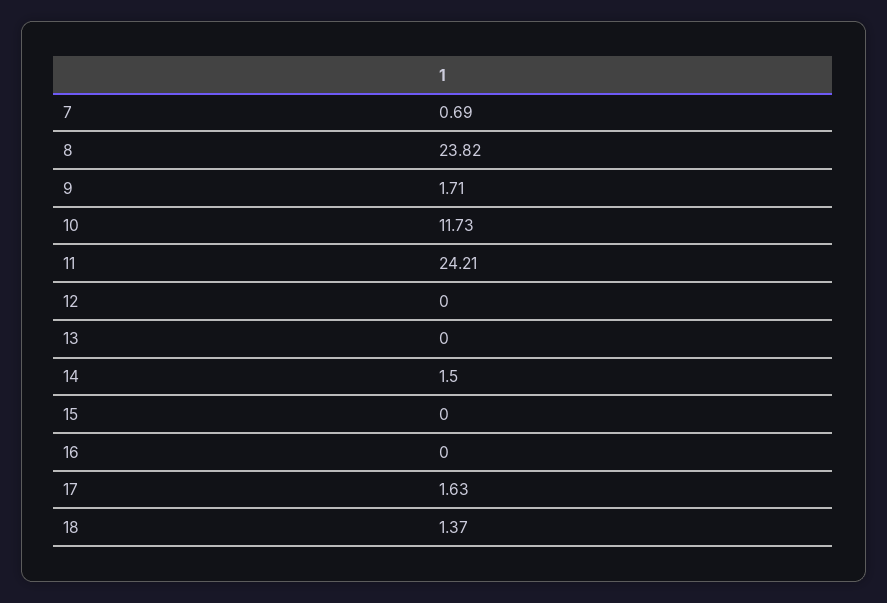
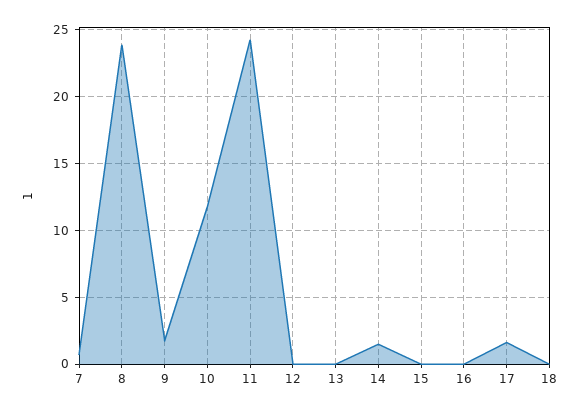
18: 1.37 -> 0

